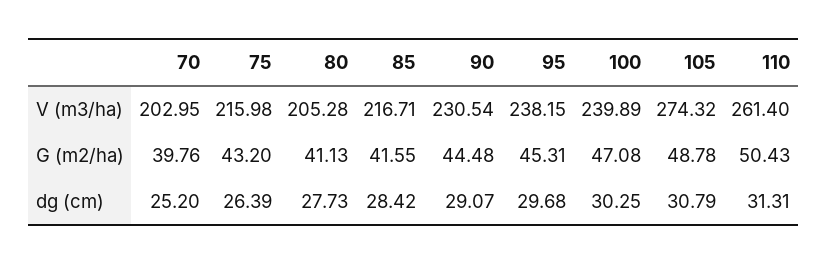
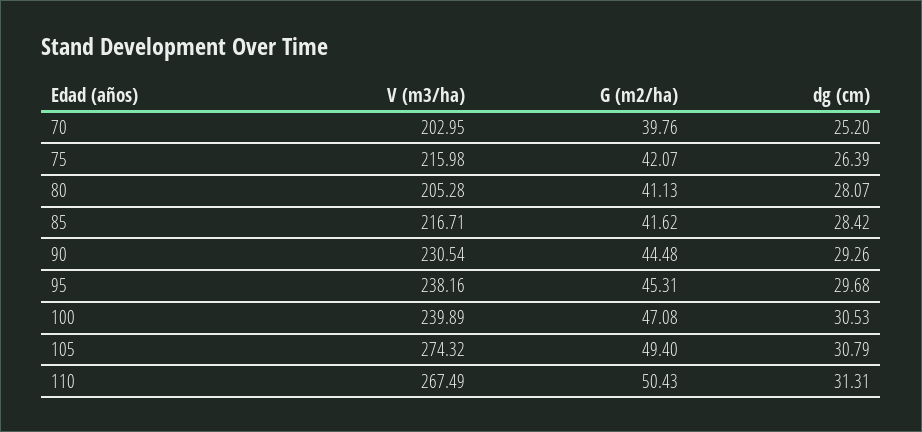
95, V (m3/ha): 238.15 -> 238.16
110, V (m3/ha): 261.4 -> 267.49
75, G (m2/ha): 43.2 -> 42.07
85, G (m2/ha): 41.55 -> 41.62
105, G (m2/ha): 48.78 -> 49.4
80, dg (cm): 27.73 -> 28.07
90, dg (cm): 29.07 -> 29.26
100, dg (cm): 30.25 -> 30.53

